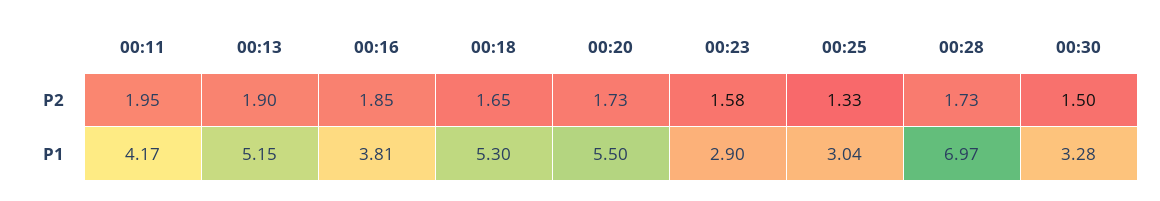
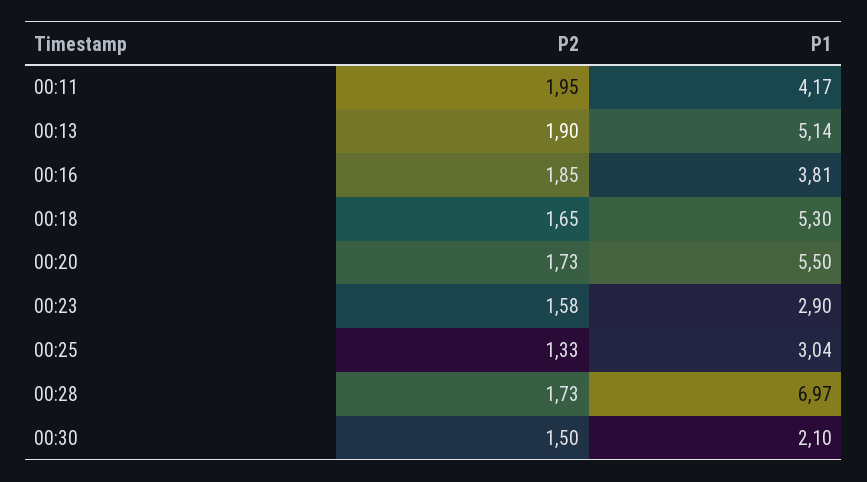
00:13, P1: 5.15 -> 5.14
00:30, P1: 3.28 -> 2.1

